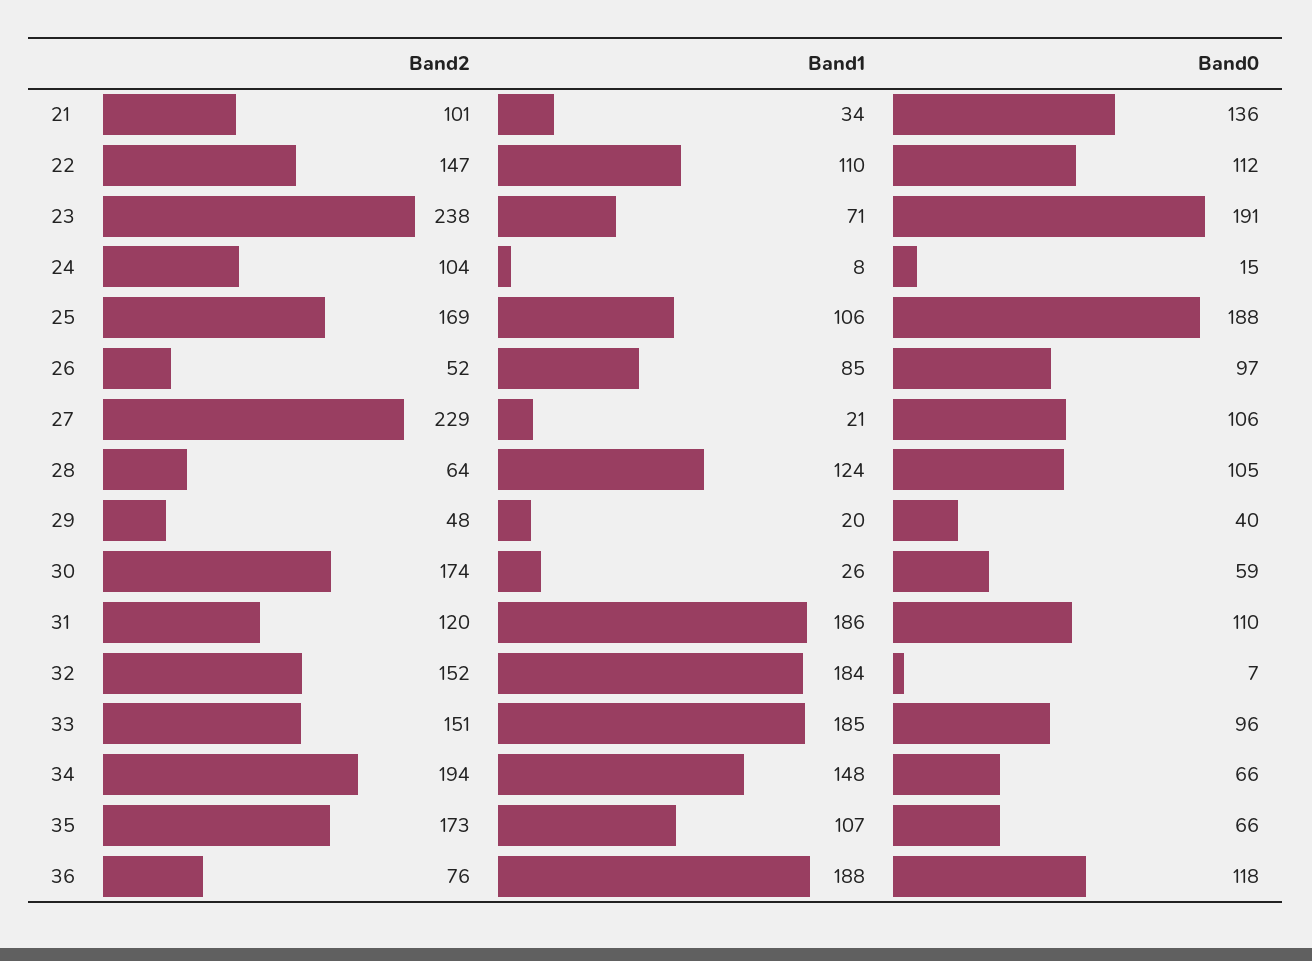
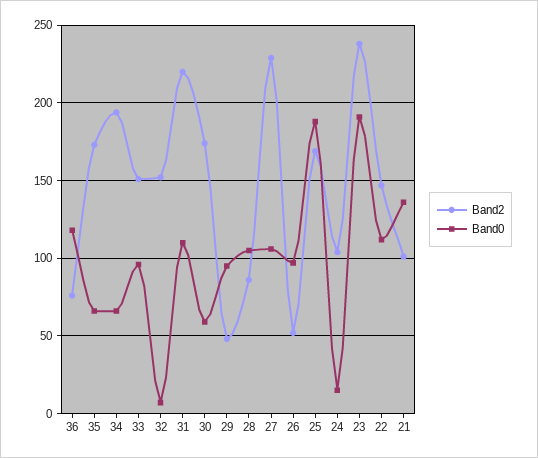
Band1, 21: 34 -> none
Band1, 22: 110 -> none
Band1, 23: 71 -> none
Band1, 24: 8 -> none
Band1, 25: 106 -> none
Band1, 26: 85 -> none
Band1, 27: 21 -> none
Band2, 28: 64 -> 85
Band1, 28: 124 -> none
Band1, 29: 20 -> none
Band0, 29: 40 -> 95
Band1, 30: 26 -> none
Band2, 31: 120 -> 220
Band1, 31: 186 -> none
Band1, 32: 184 -> none
Band1, 33: 185 -> none
Band1, 34: 148 -> none
Band1, 35: 107 -> none
Band1, 36: 188 -> none

